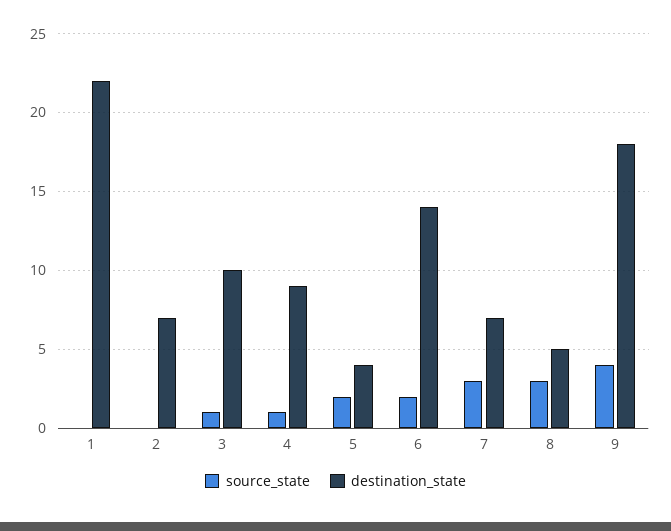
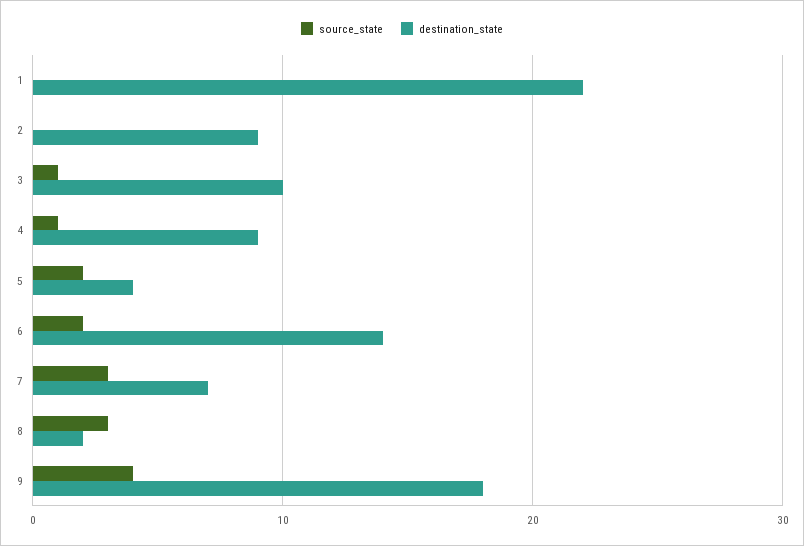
destination_state, 2: 7 -> 9
destination_state, 8: 5 -> 2

